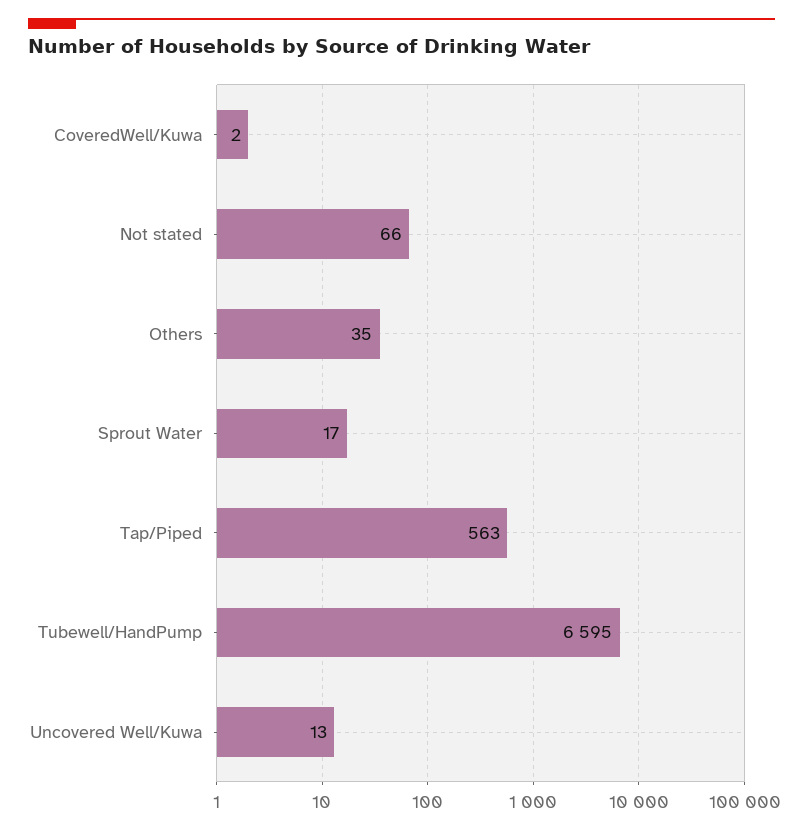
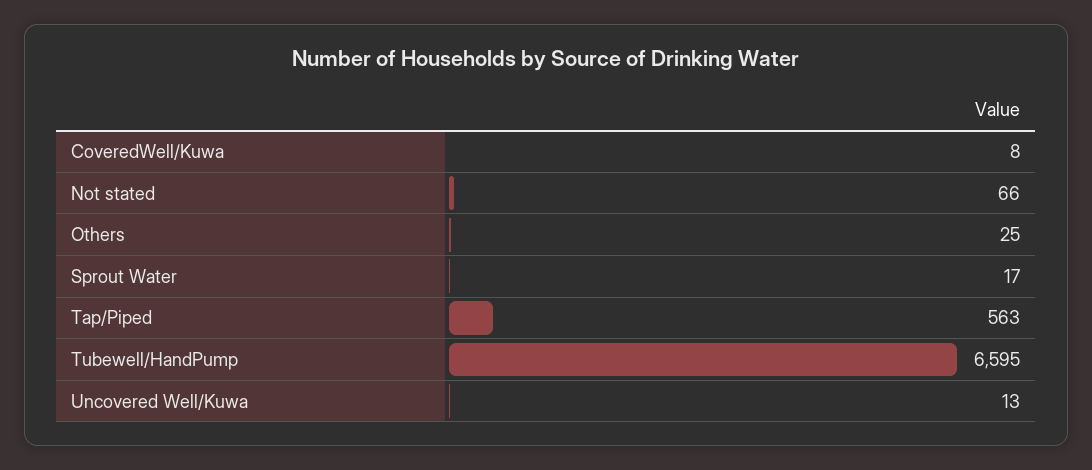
CoveredWell/Kuwa: 2 -> 8
Others: 35 -> 25

